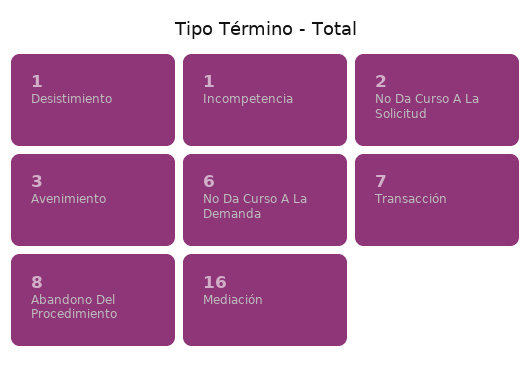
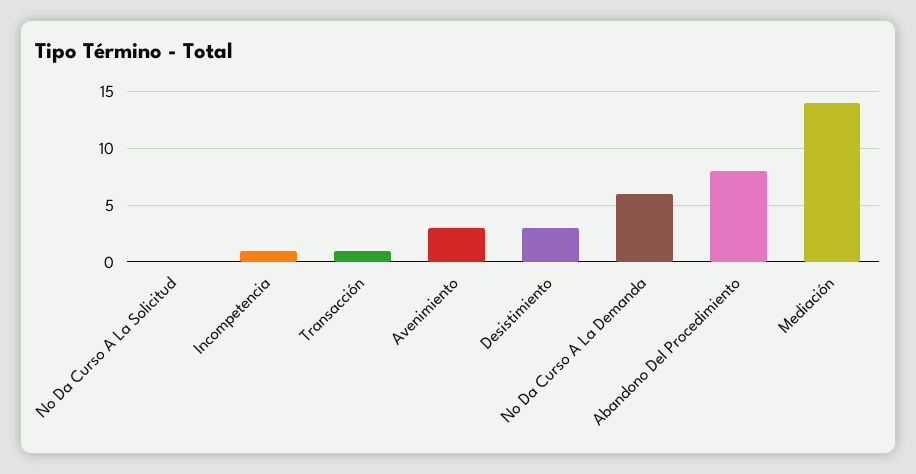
Desistimiento: 1 -> 3
No Da Curso A La Solicitud: 2 -> 0
Transacción: 7 -> 1
Mediación: 16 -> 14

